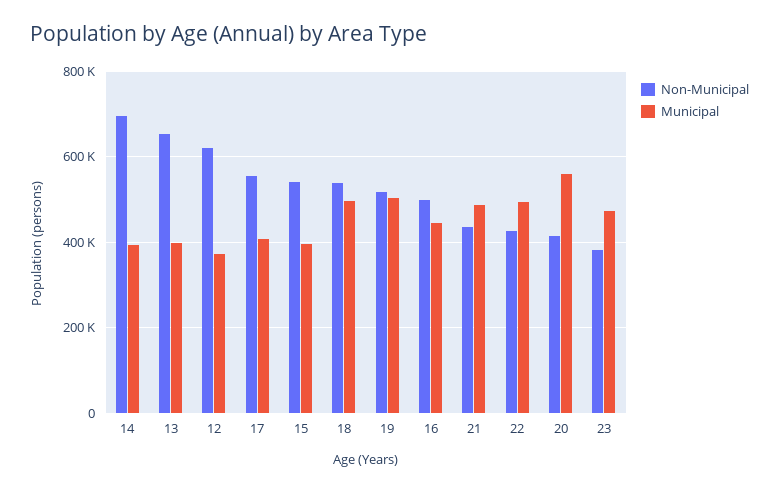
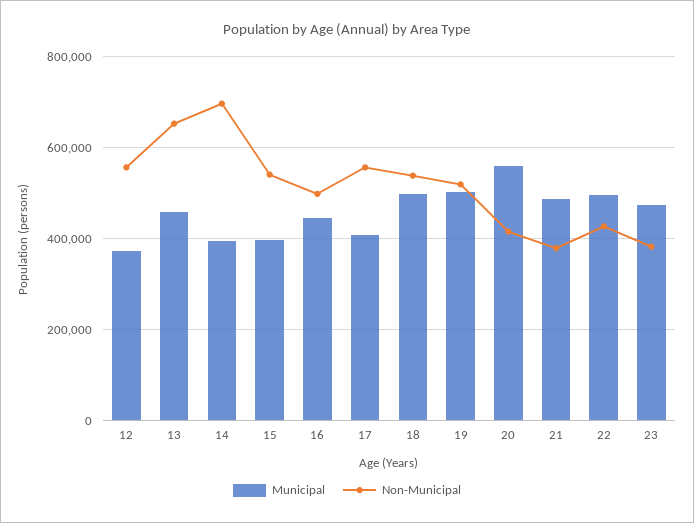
Municipal, 13: 400000 -> 460000
Non-Municipal, 12: 620000 -> 560000
Non-Municipal, 21: 440000 -> 380000

